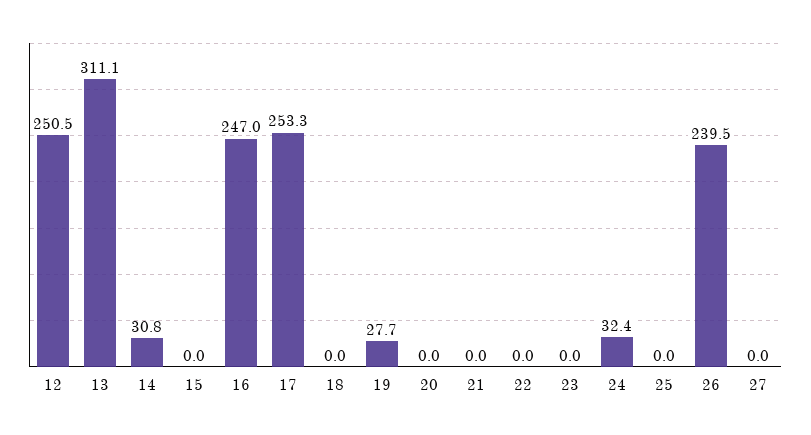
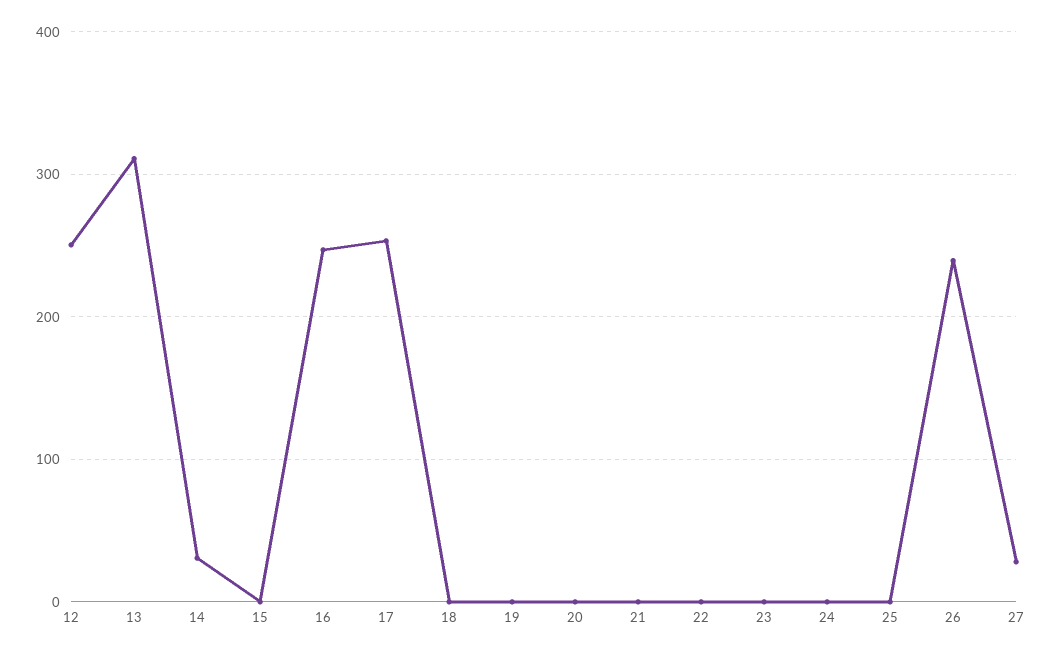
19: 27.7 -> 0
24: 32.4 -> 0
27: 0 -> 30

